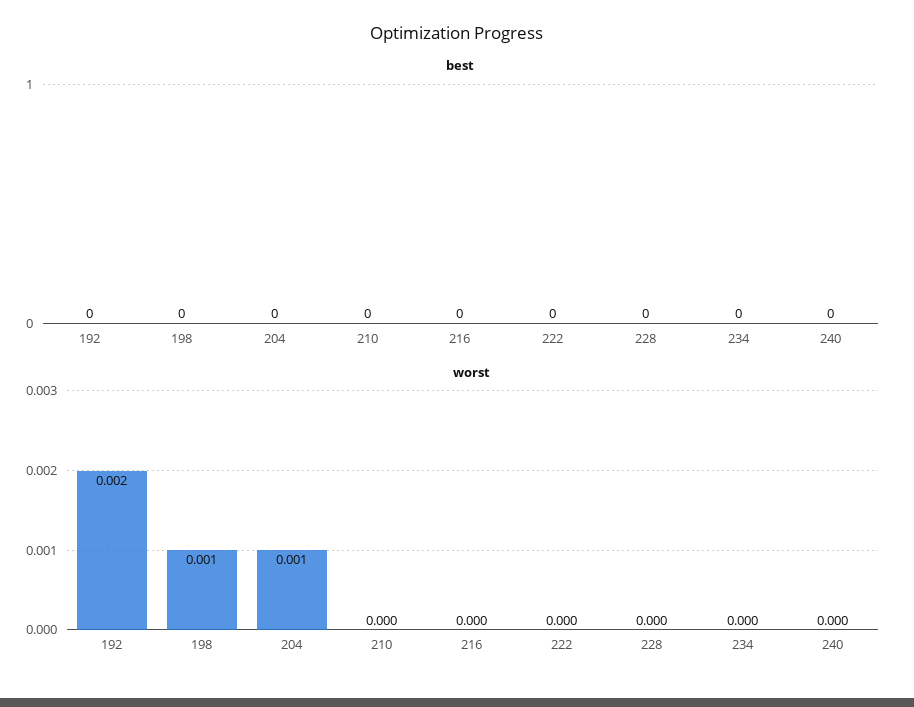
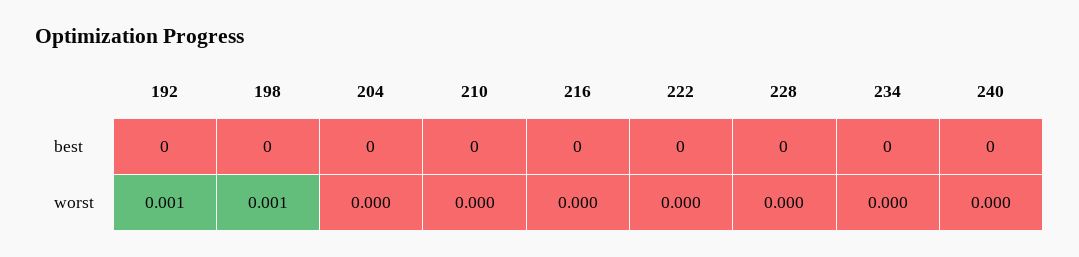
worst, 192: 0.002 -> 0.001
worst, 204: 0.001 -> 0

